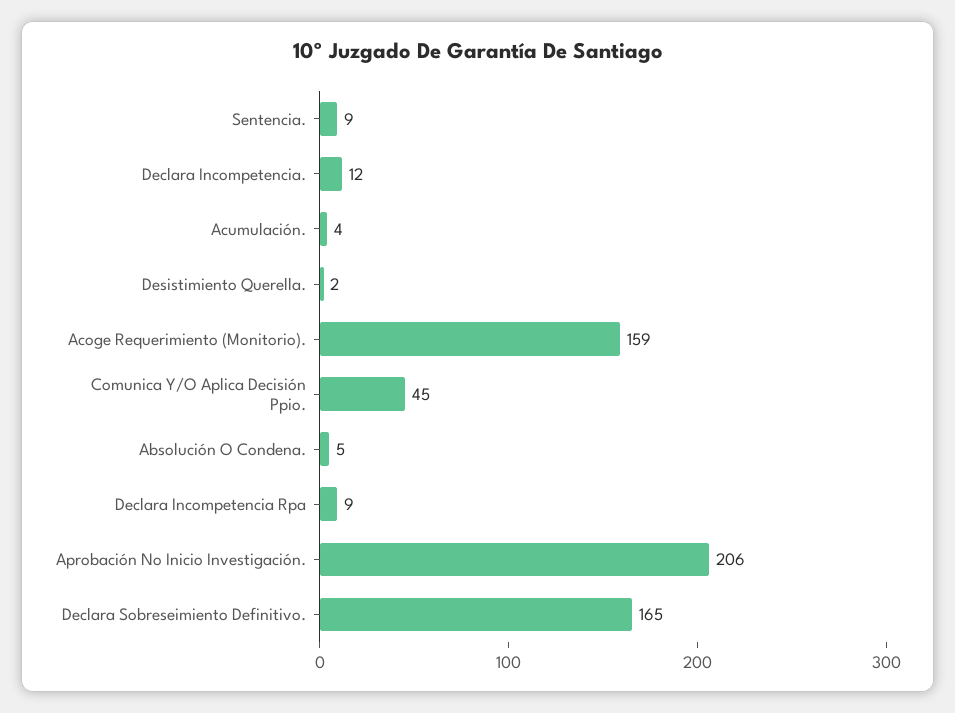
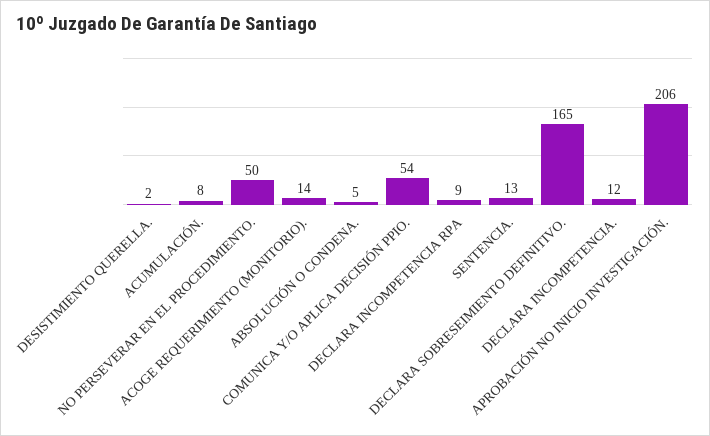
Sentencia.: 9 -> 13
Acumulación.: 4 -> 8
Acoge Requerimiento (Monitorio).: 159 -> 14
Comunica Y/O Aplica Decisión Ppio.: 45 -> 54
NO PERSEVERAR EN EL PROCEDIMIENTO.: none -> 50

